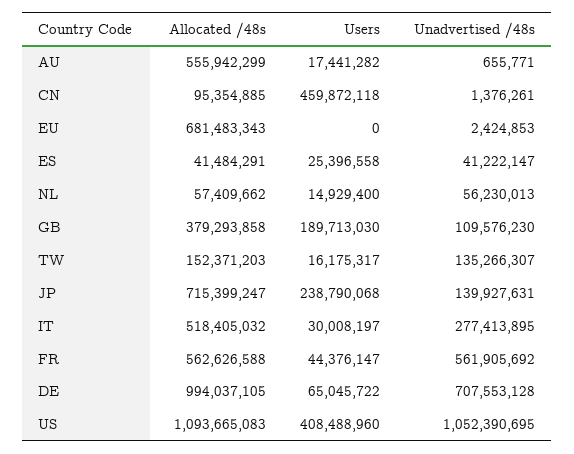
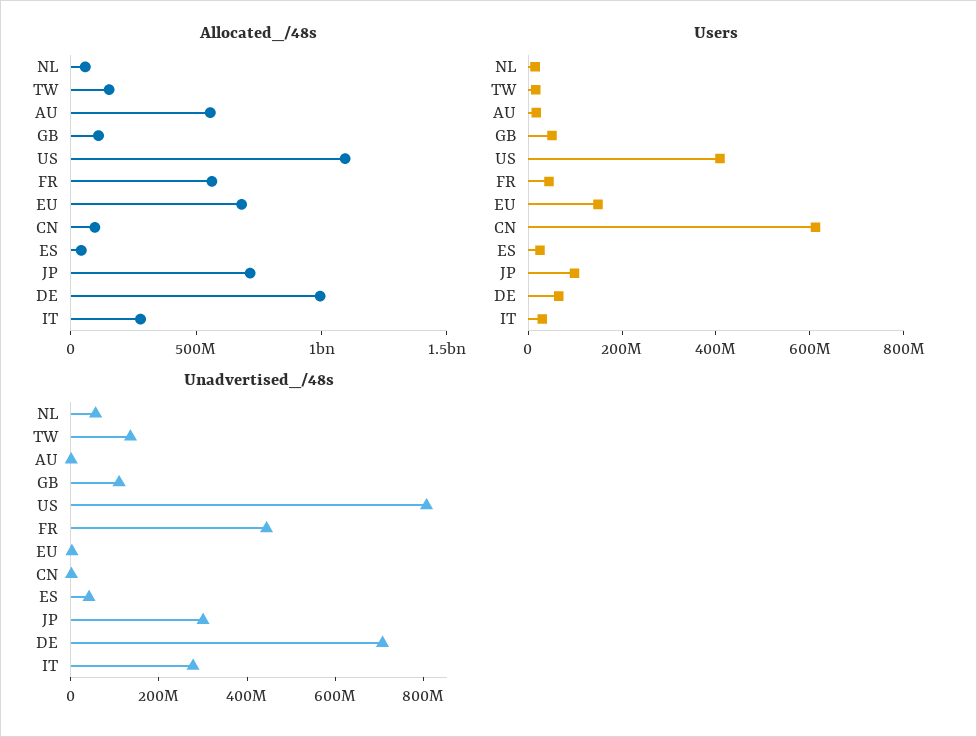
Users, CN: 459872118 -> 600000000
Users, EU: 0 -> 150000000
Allocated /48s, GB: 379293858 -> 100000000
Users, GB: 189713030 -> 50000000
Users, JP: 238790068 -> 100000000
Unadvertised /48s, JP: 139927631 -> 300000000
Allocated /48s, IT: 518405032 -> 300000000
Unadvertised /48s, FR: 561905692 -> 450000000
Unadvertised /48s, US: 1052390695 -> 800000000

